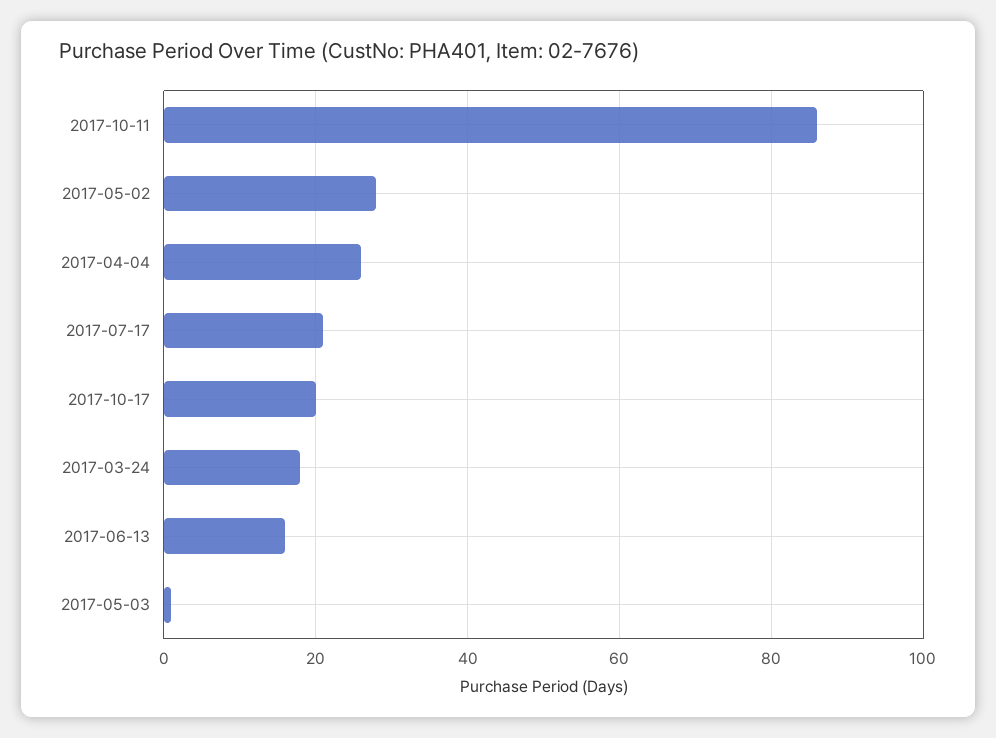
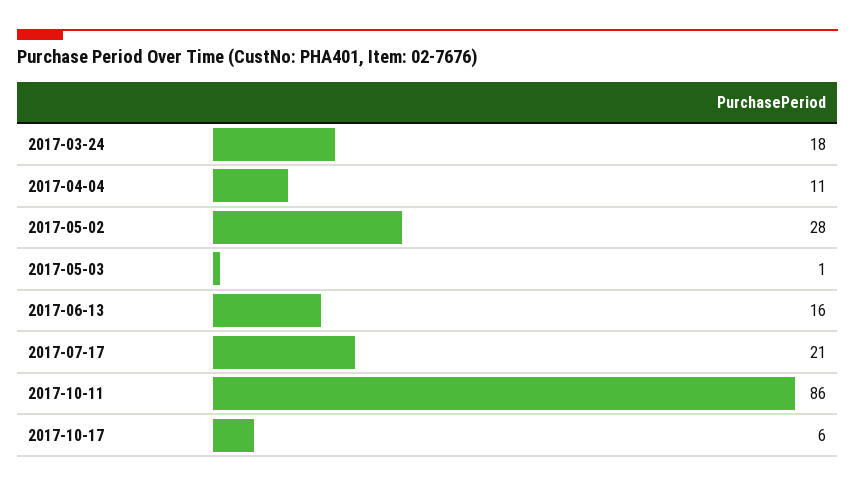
2017-04-04: 25 -> 11
2017-10-17: 20 -> 6

